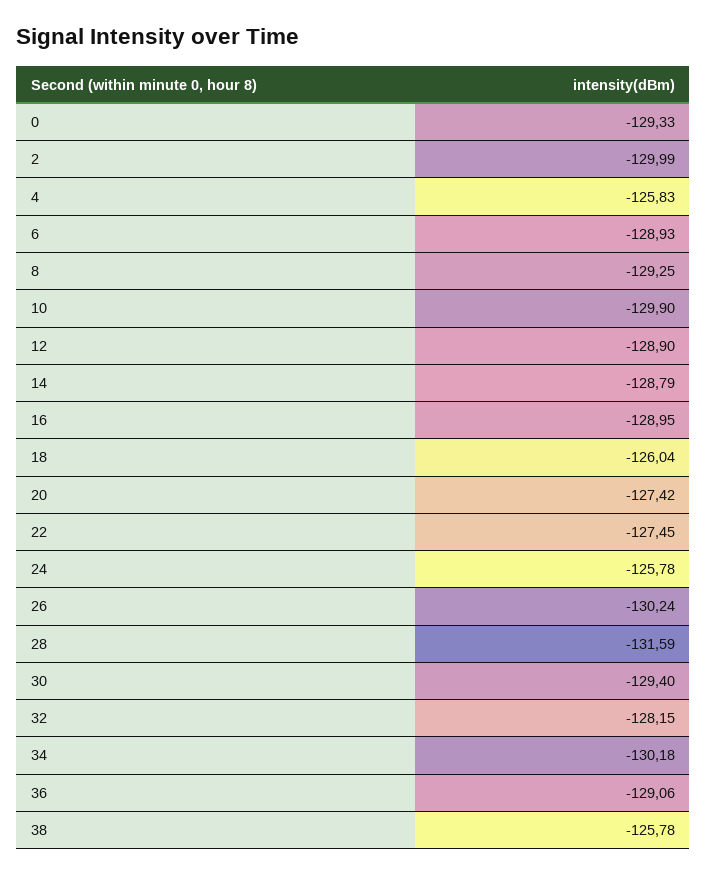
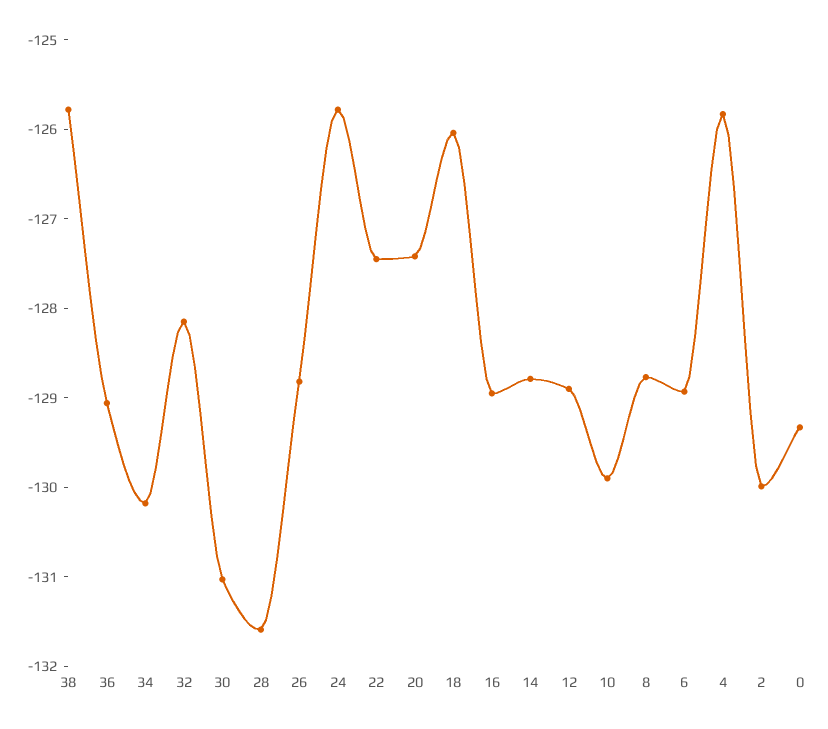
8: -129.25 -> -128.8
26: -130.24 -> -128.8
30: -129.4 -> -131

